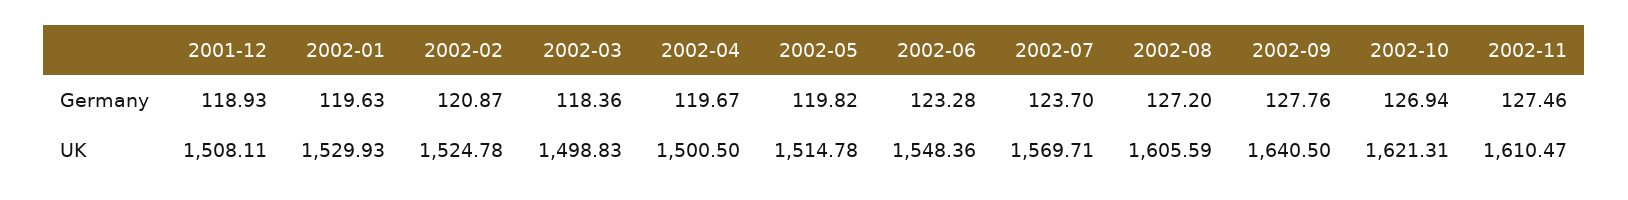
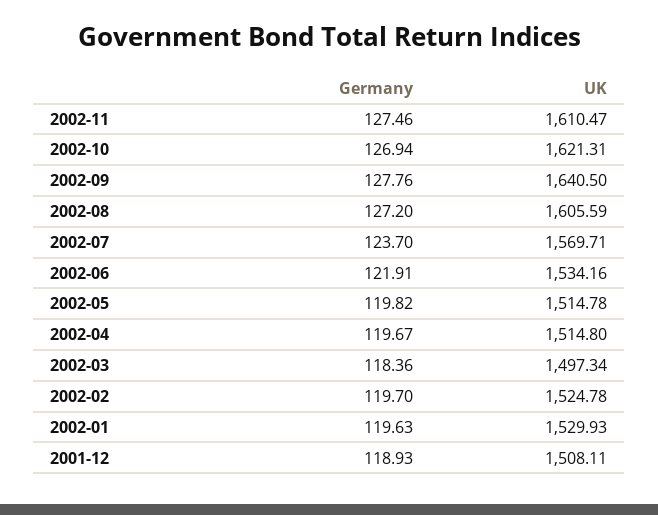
2002-02, Germany: 120.87 -> 119.7
2002-06, Germany: 123.28 -> 121.91
2002-03, UK: 1498.83 -> 1497.34
2002-04, UK: 1500.5 -> 1514.8
2002-06, UK: 1548.36 -> 1534.16

